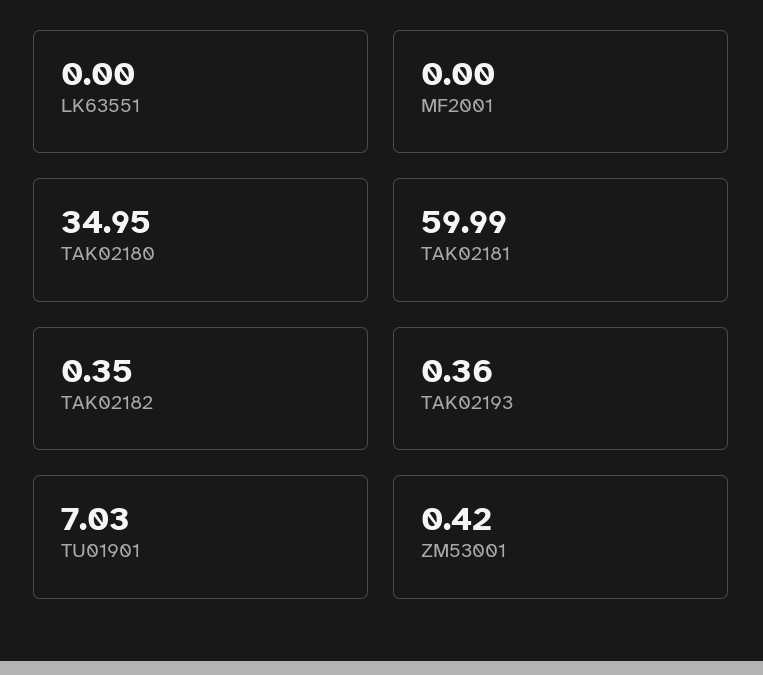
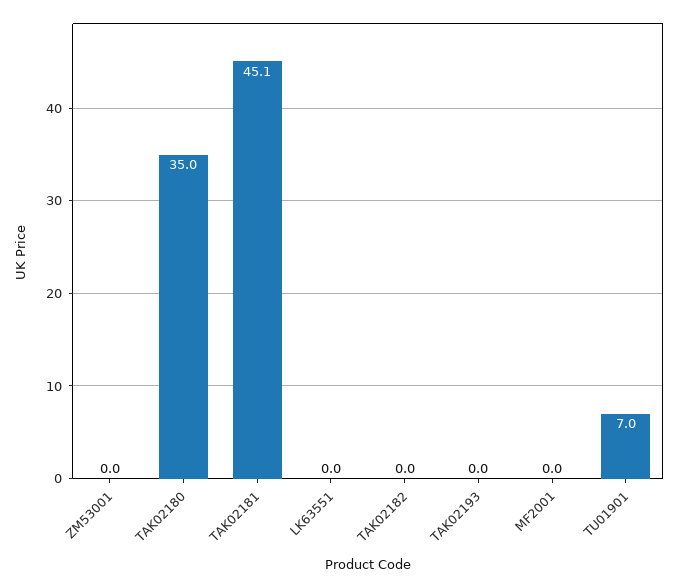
TAK02181: 59.99 -> 45.1
TAK02182: 0.35 -> 0
TAK02193: 0.36 -> 0
ZM53001: 0.42 -> 0

